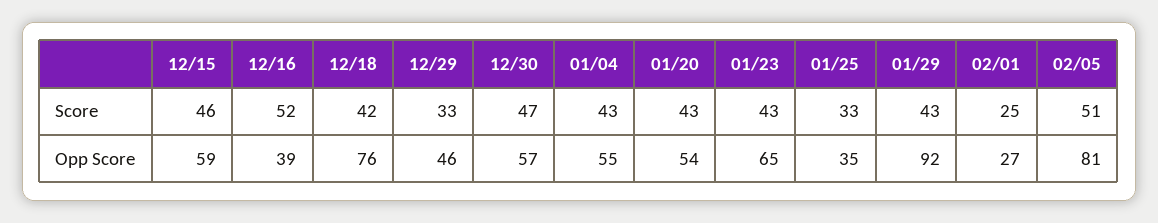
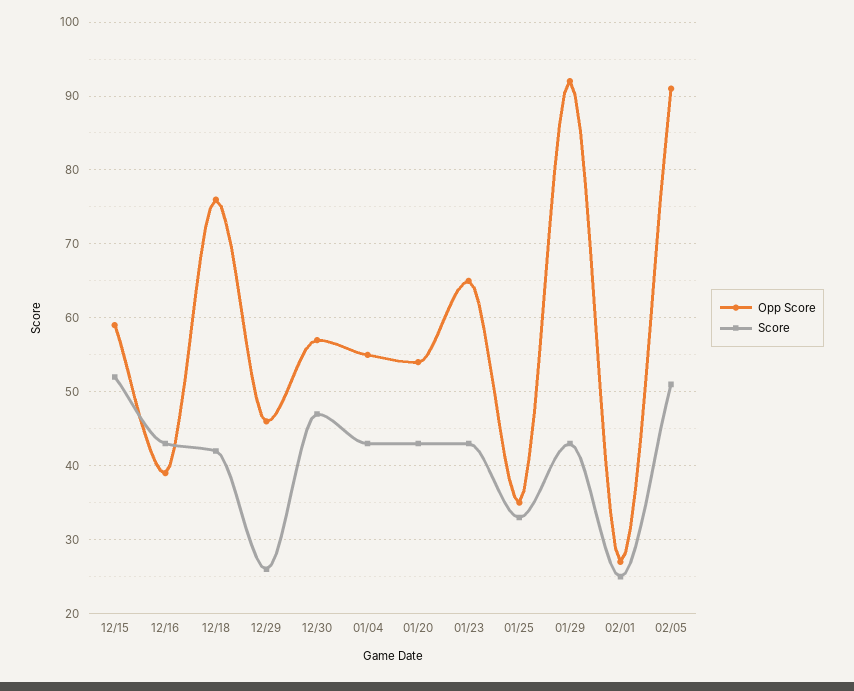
Score, 12/15: 46 -> 52
Score, 12/16: 52 -> 43
Score, 12/29: 33 -> 26
Opp Score, 02/05: 81 -> 91

